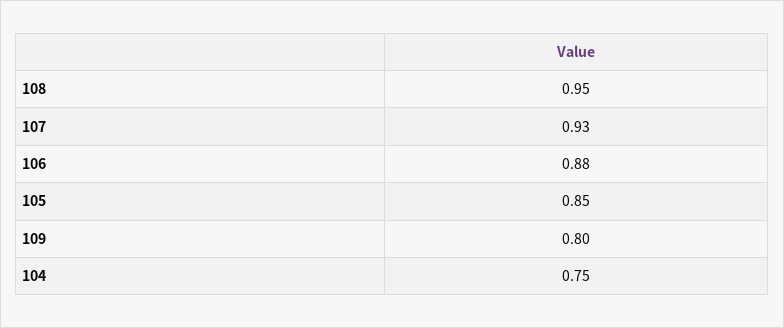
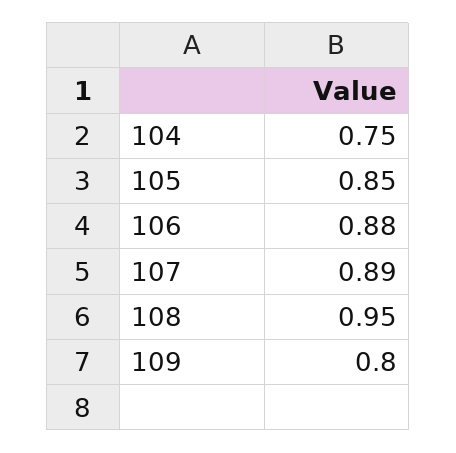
107: 0.93 -> 0.89

